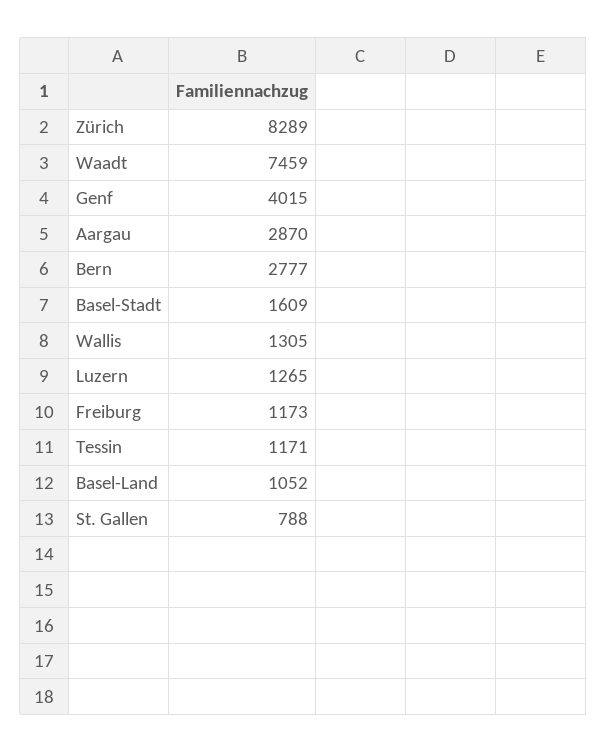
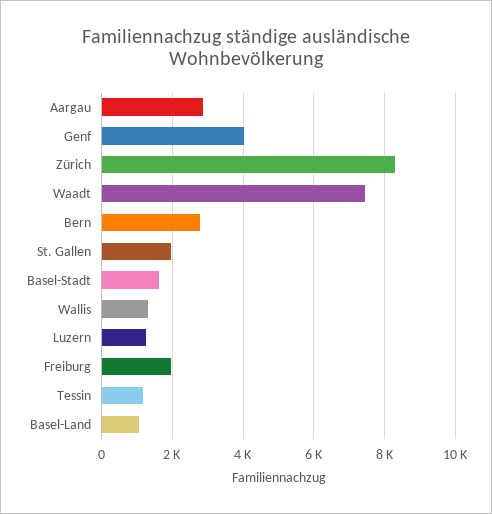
Freiburg: 1173 -> 2000
St. Gallen: 788 -> 2000

